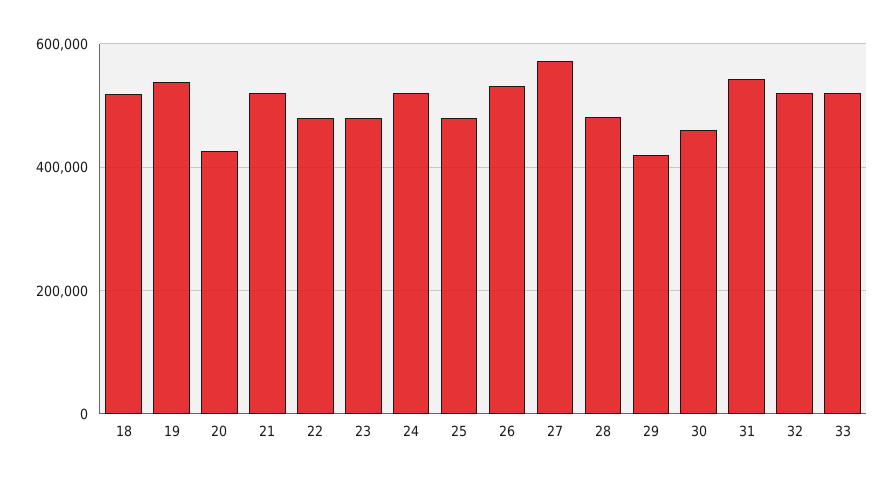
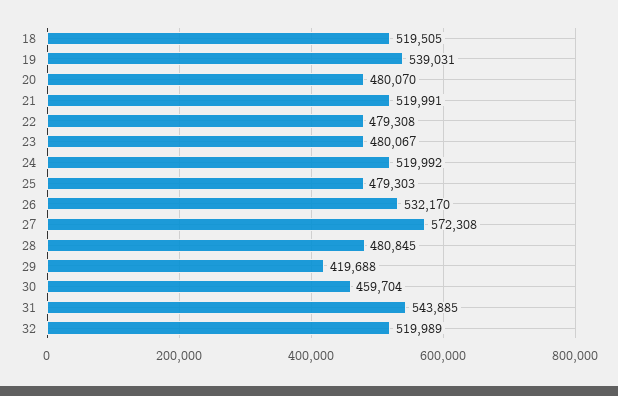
20: 420000 -> 480070
33: 520000 -> none

